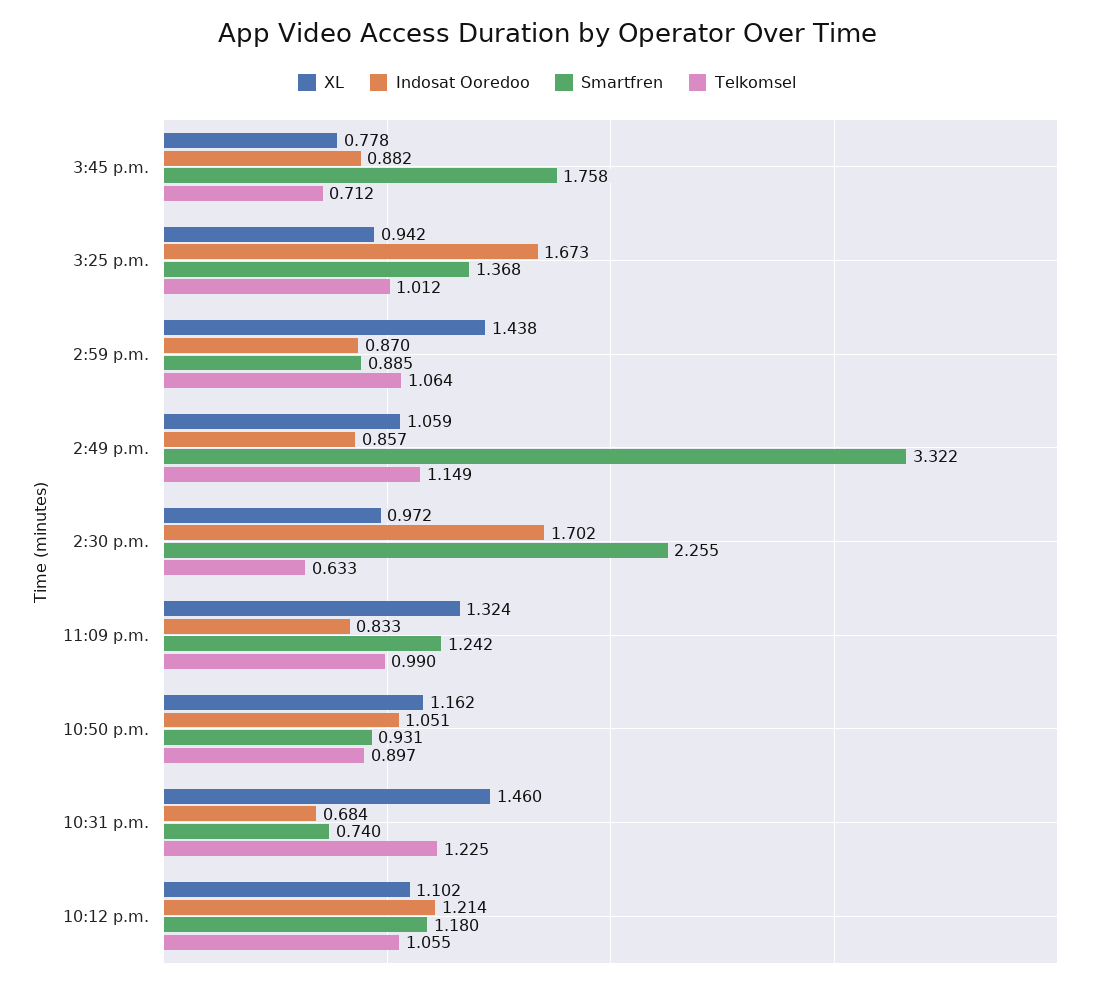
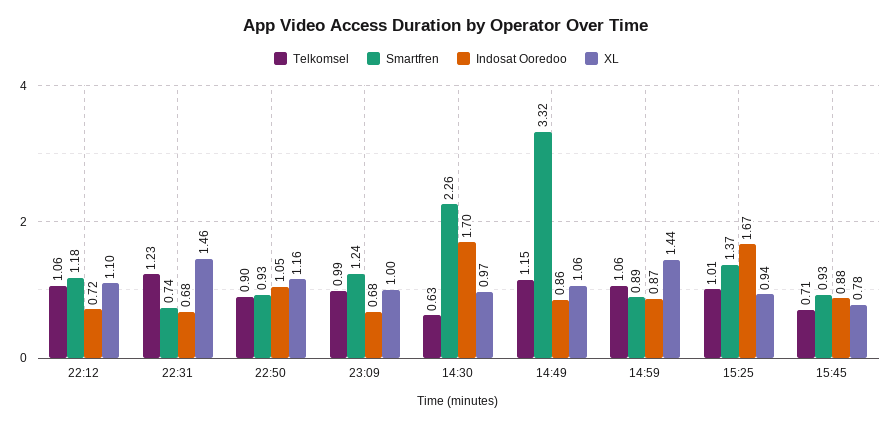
Smartfren, 3:45 p.m.: 1.758 -> 0.93
XL, 11:09 p.m.: 1.324 -> 1
Indosat Ooredoo, 11:09 p.m.: 0.833 -> 0.68
Indosat Ooredoo, 10:12 p.m.: 1.214 -> 0.72

